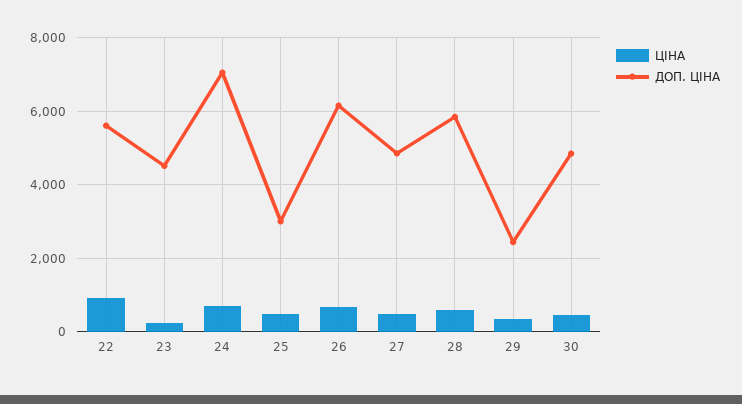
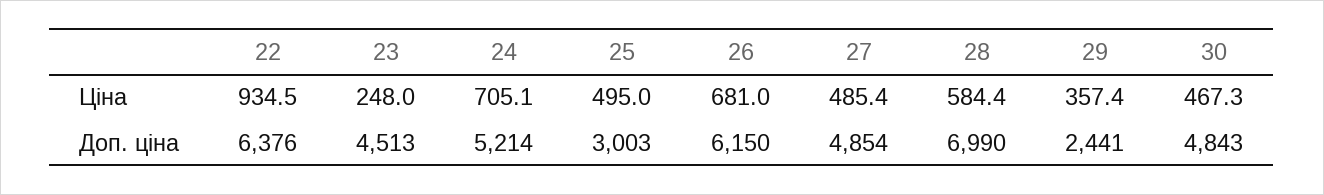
ДОП. ЦІНА, 22: 5600 -> 6376
ДОП. ЦІНА, 24: 7000 -> 5214
ДОП. ЦІНА, 28: 5800 -> 6990

